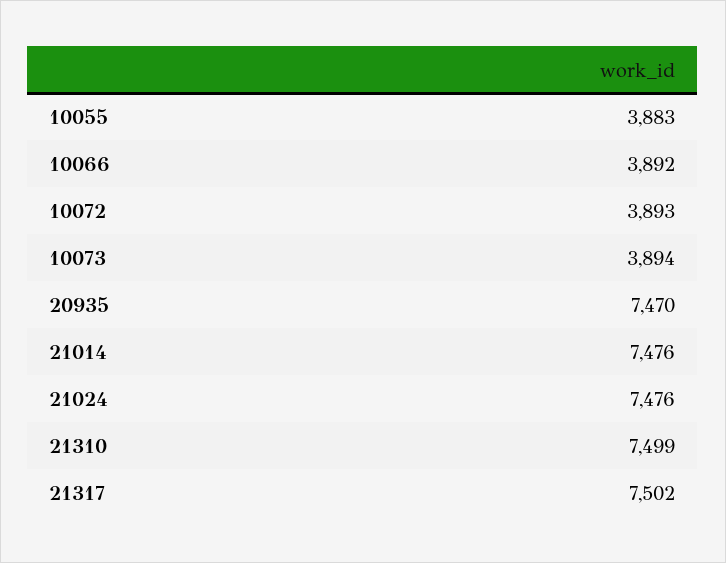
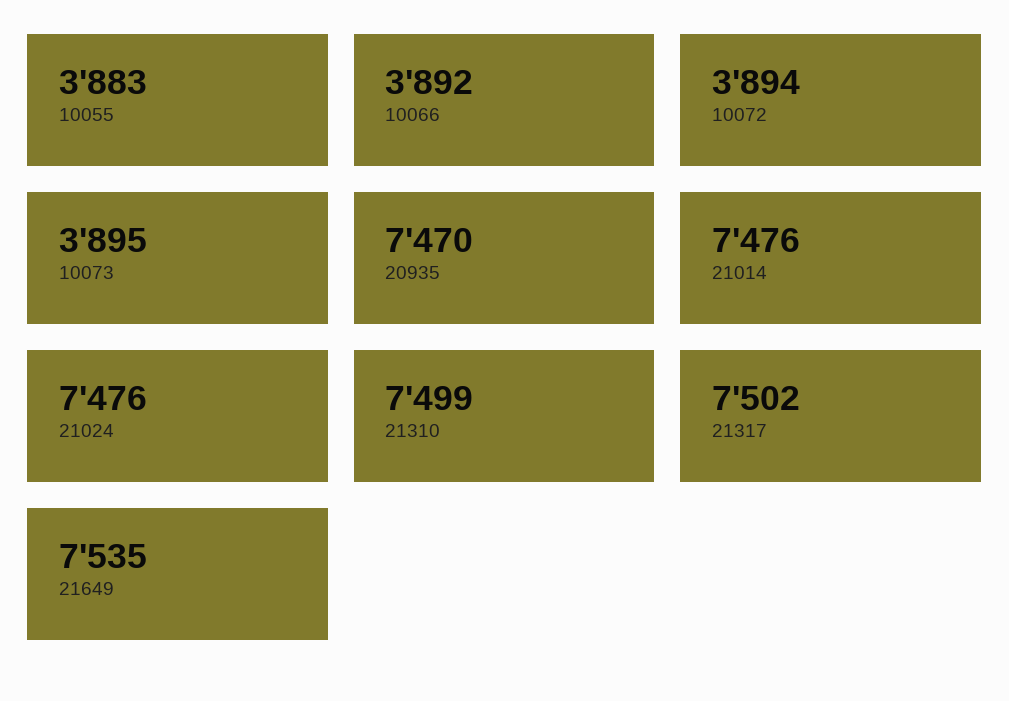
10072: 3893 -> 3894
10073: 3894 -> 3895
21649: none -> 7535

